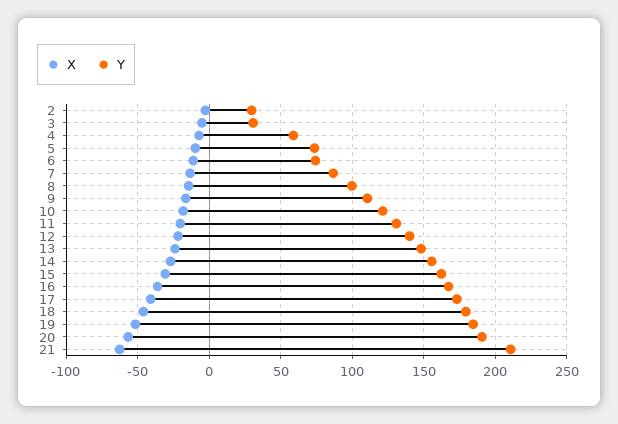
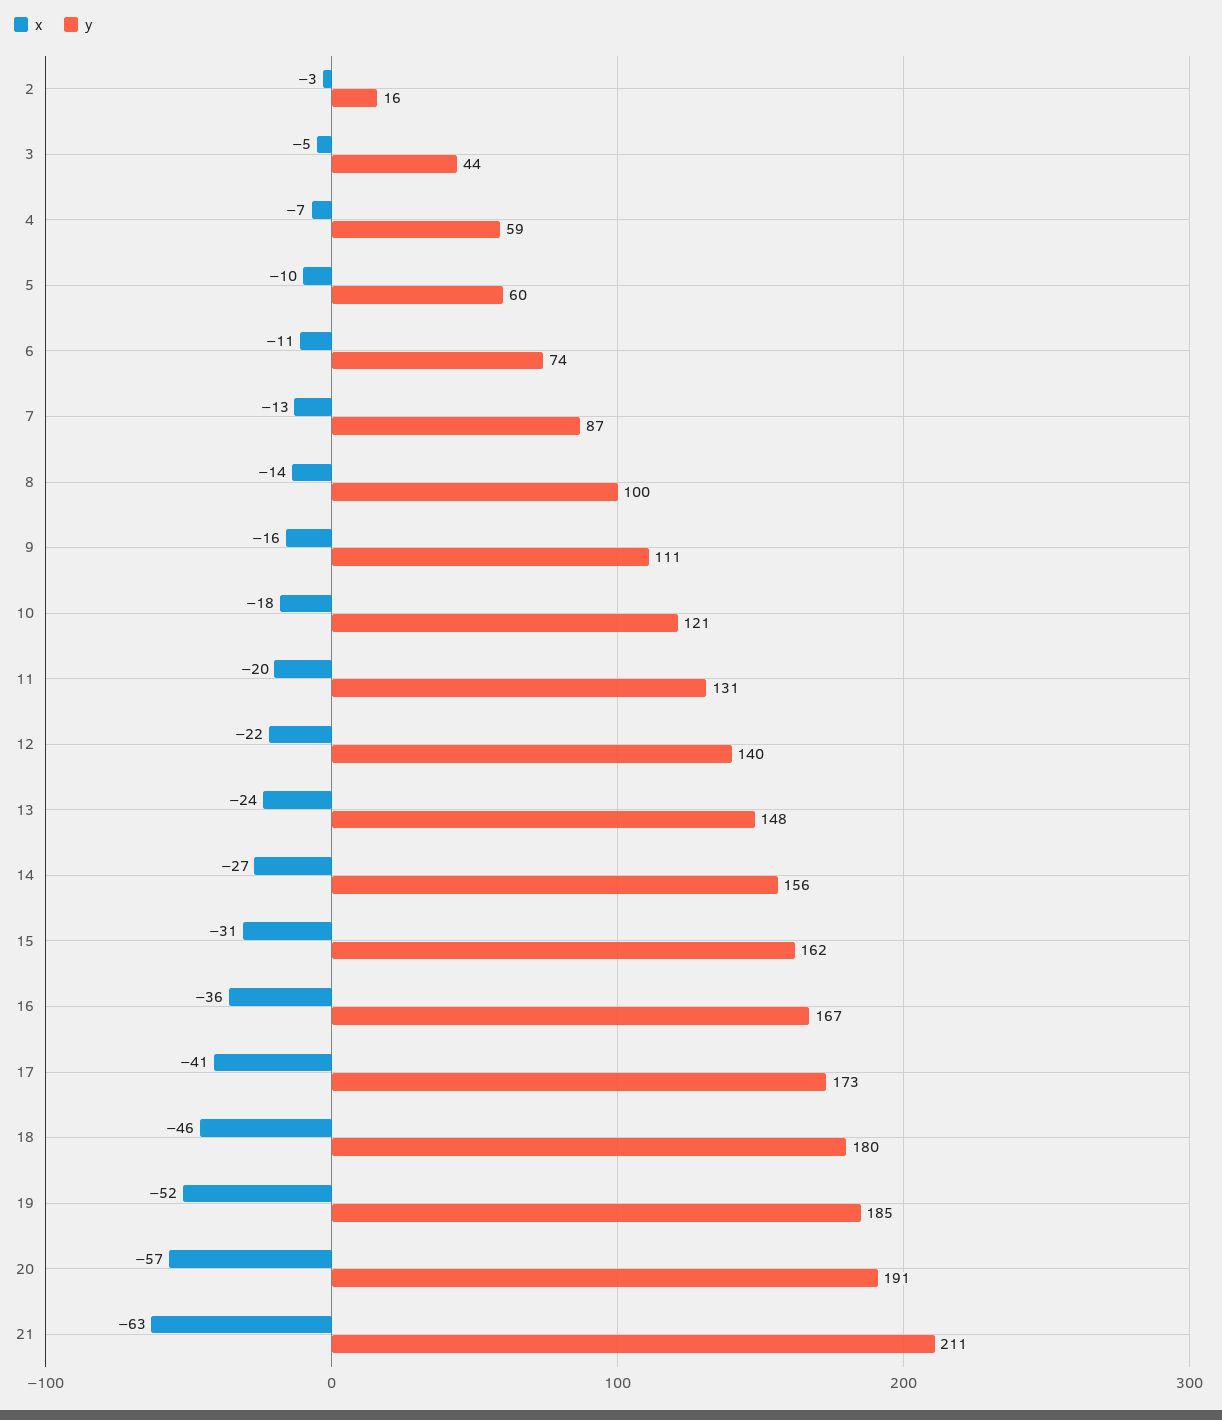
Y, 2: 30 -> 16
Y, 3: 30 -> 44
Y, 5: 75 -> 60

